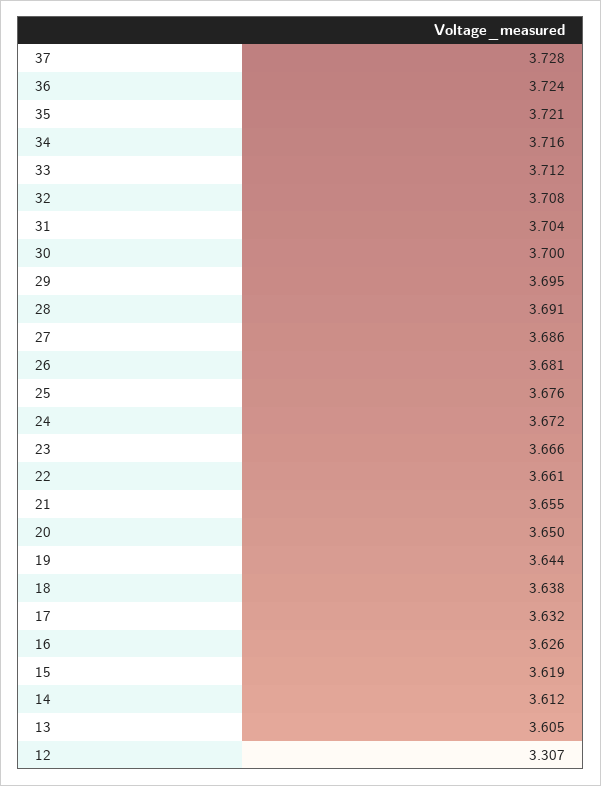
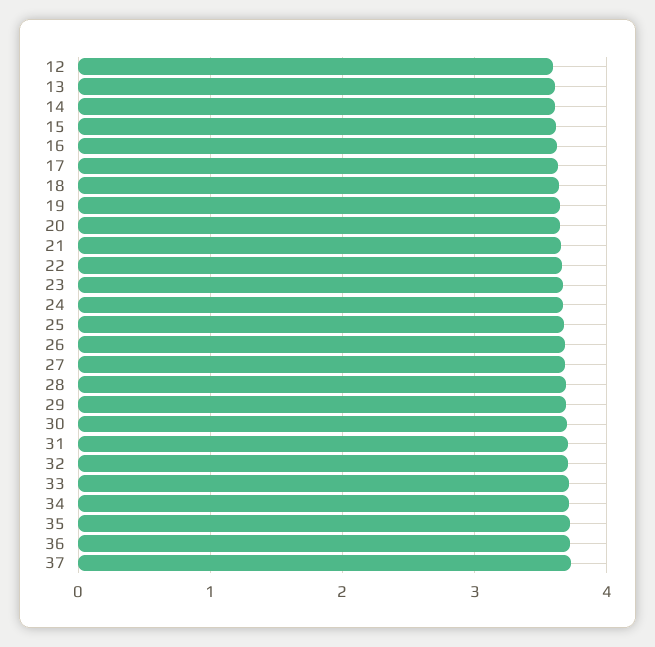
12: 3.307 -> 3.6

